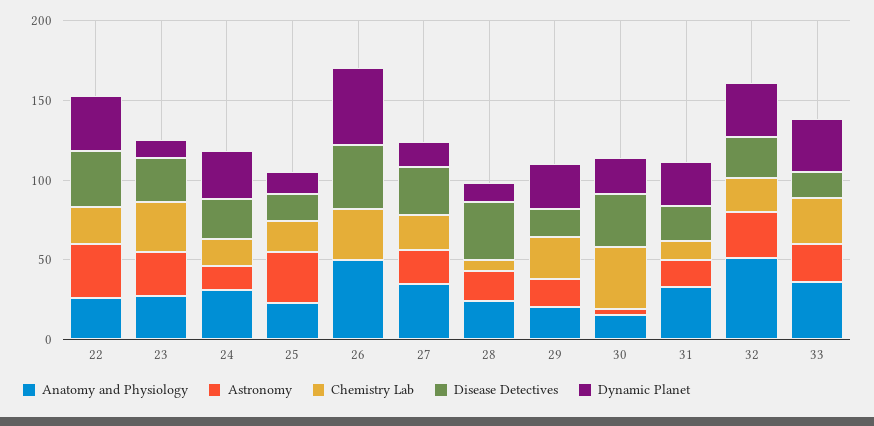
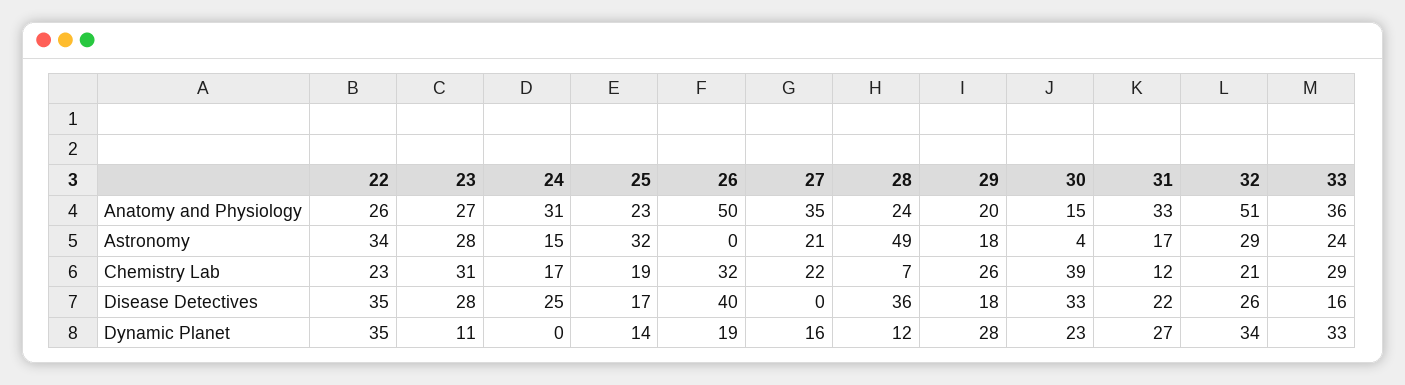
Dynamic Planet, 24: 30 -> 0
Dynamic Planet, 26: 50 -> 19
Disease Detectives, 27: 30 -> 0
Astronomy, 28: 20 -> 49

